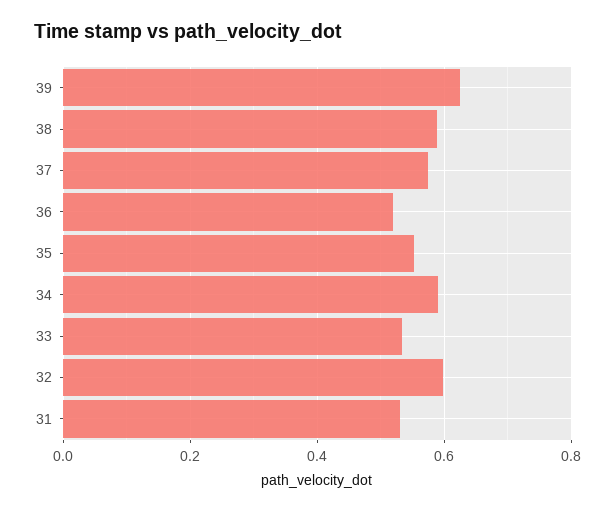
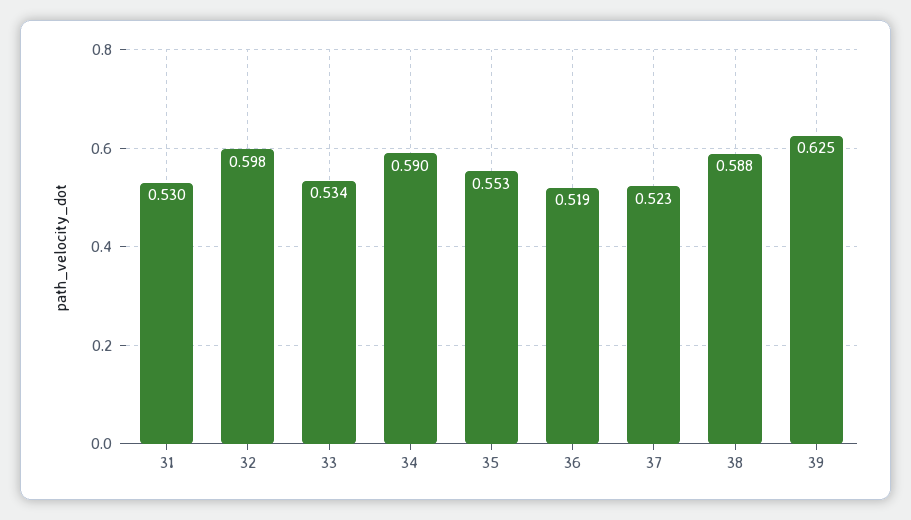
37: 0.58 -> 0.523

